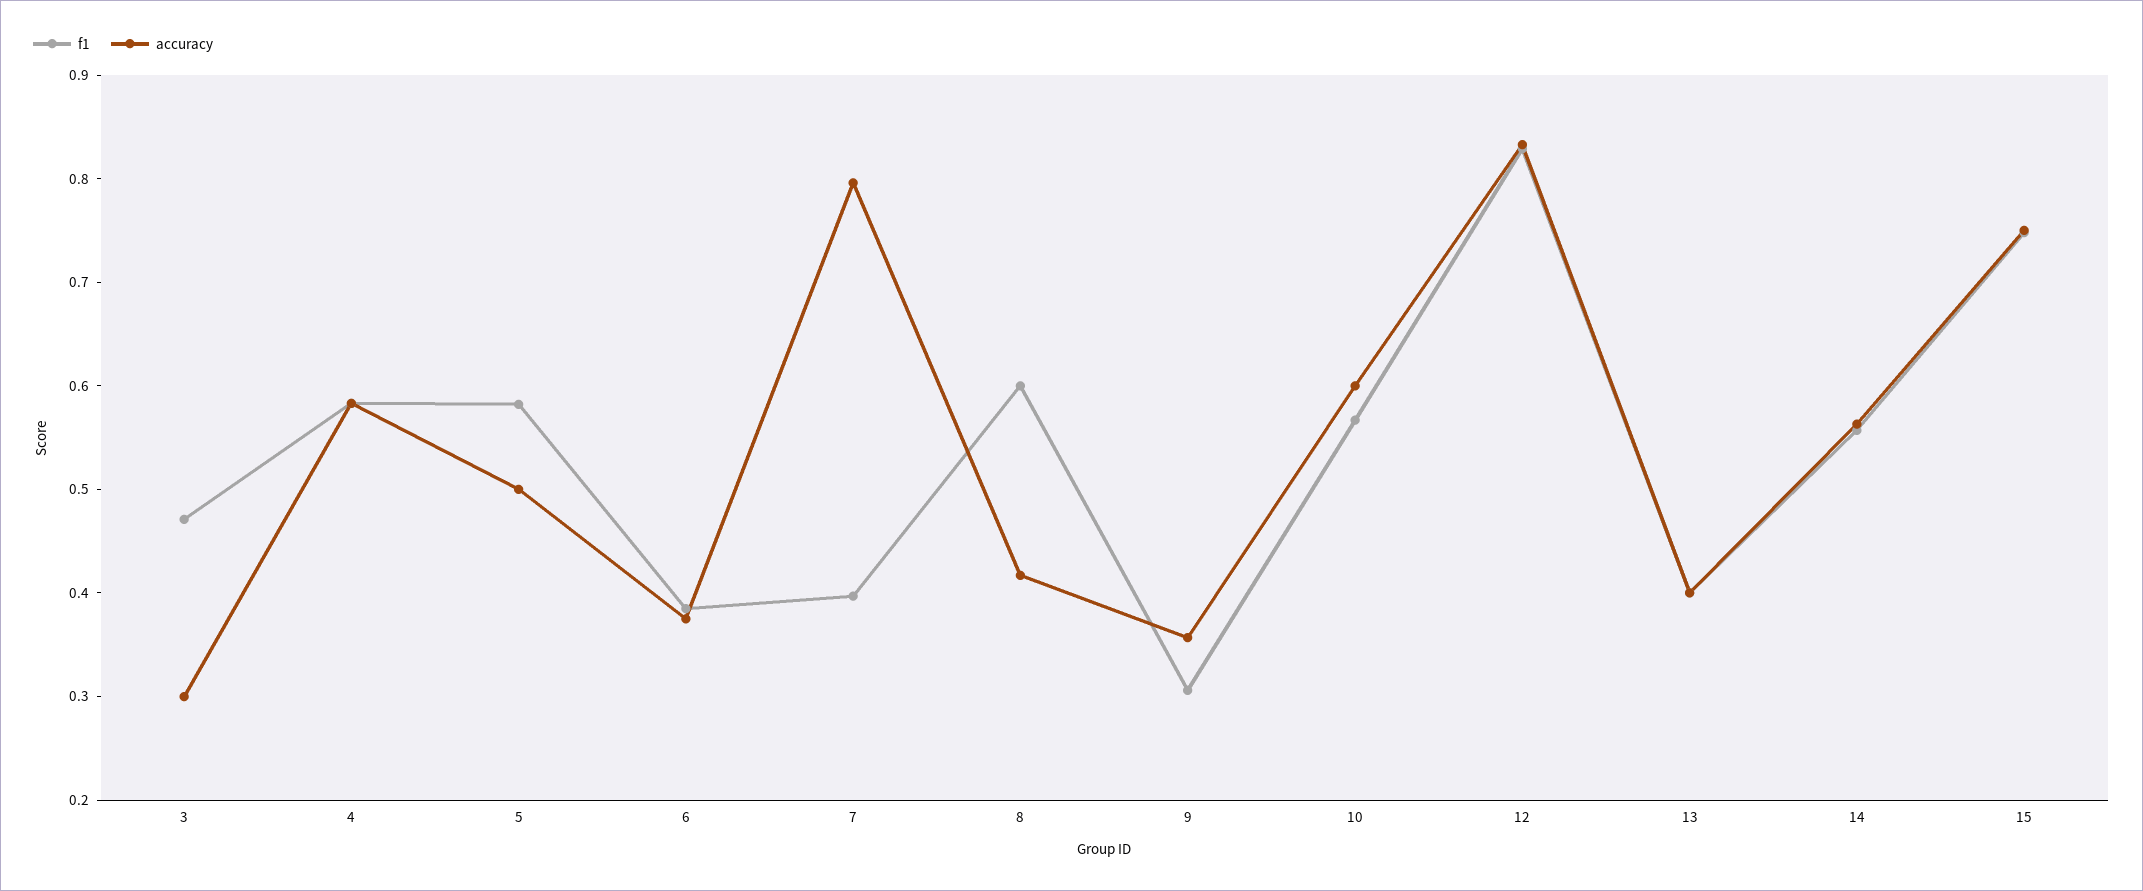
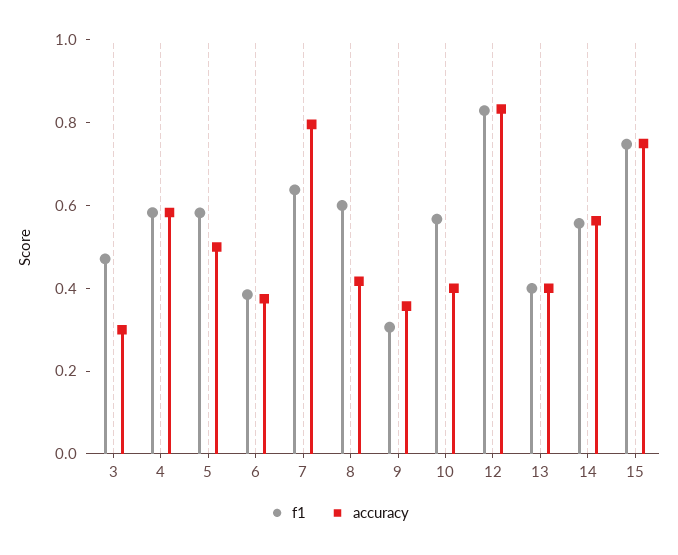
f1, 7: 0.4 -> 0.65
accuracy, 10: 0.6 -> 0.4

